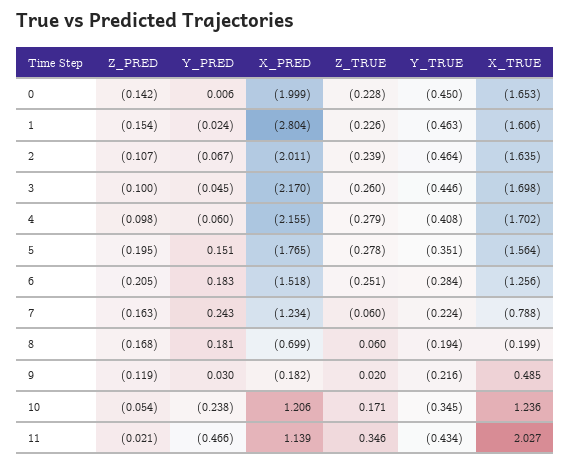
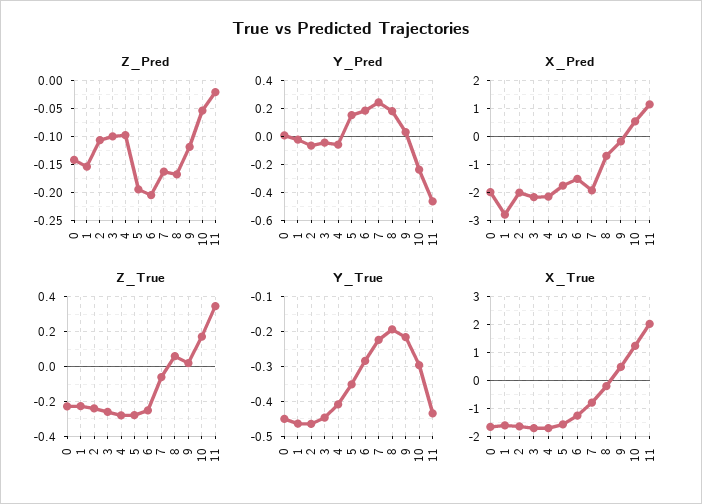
X_PRED, 7: -1.234 -> -2
X_PRED, 10: 1.206 -> 0.5
Y_TRUE, 10: -0.345 -> -0.3

